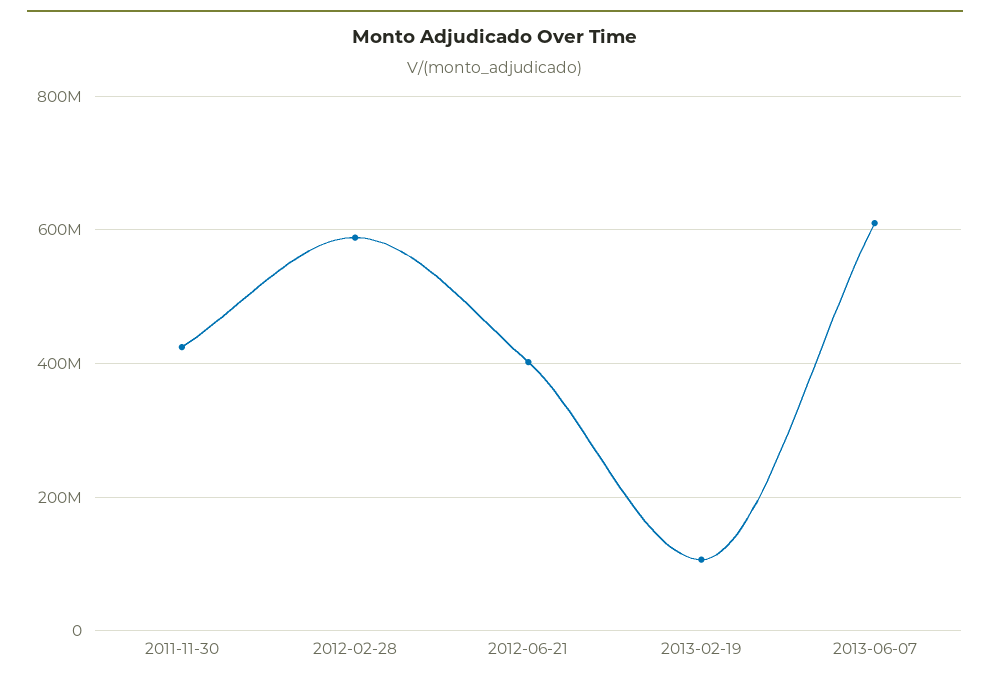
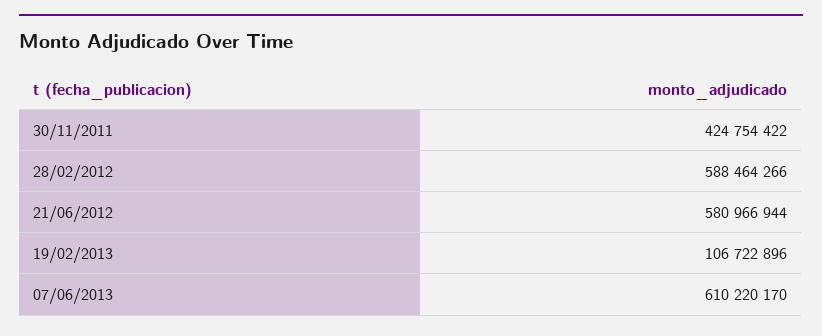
2012-06-21: 400000000 -> 580966944

